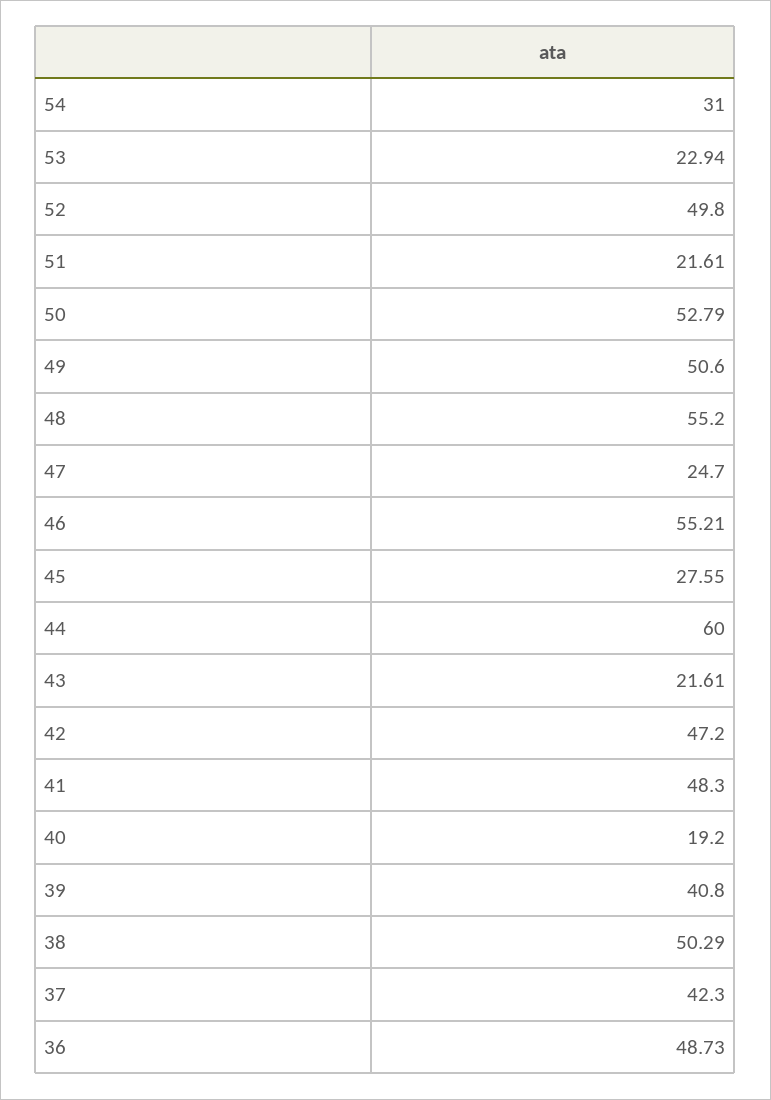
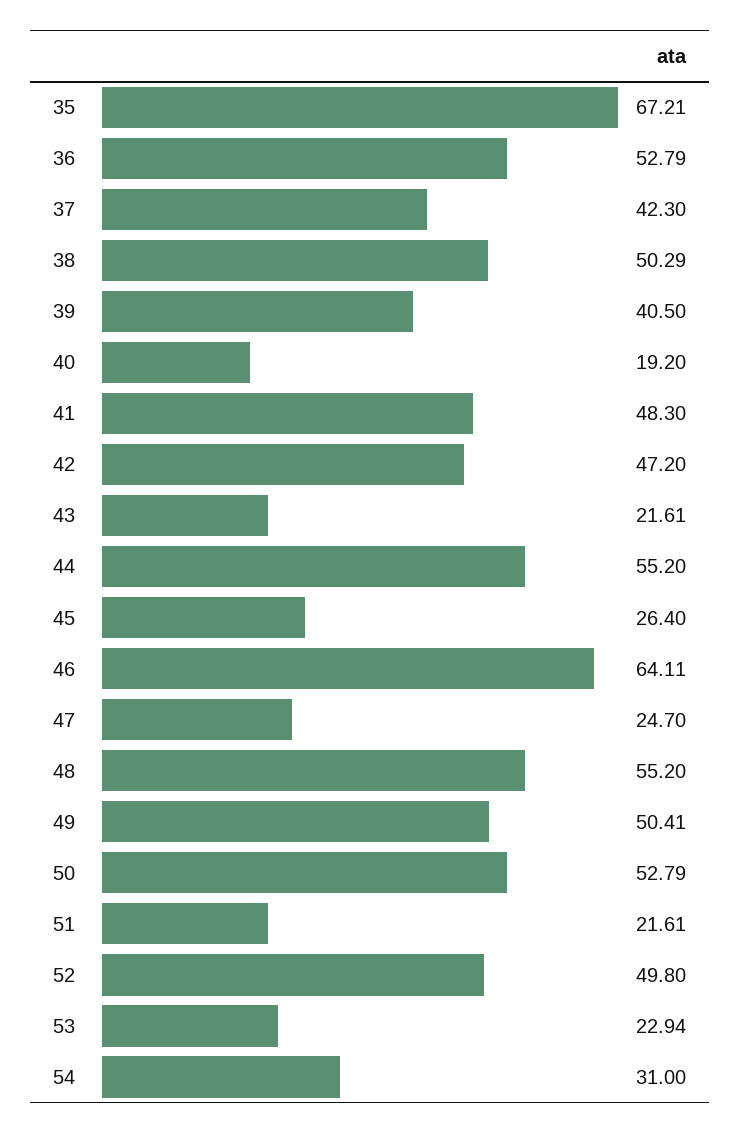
49: 50.6 -> 50.41
46: 55.21 -> 64.11
45: 27.55 -> 26.4
44: 60 -> 55.2
39: 40.8 -> 40.5
36: 48.73 -> 52.79
35: none -> 67.21

